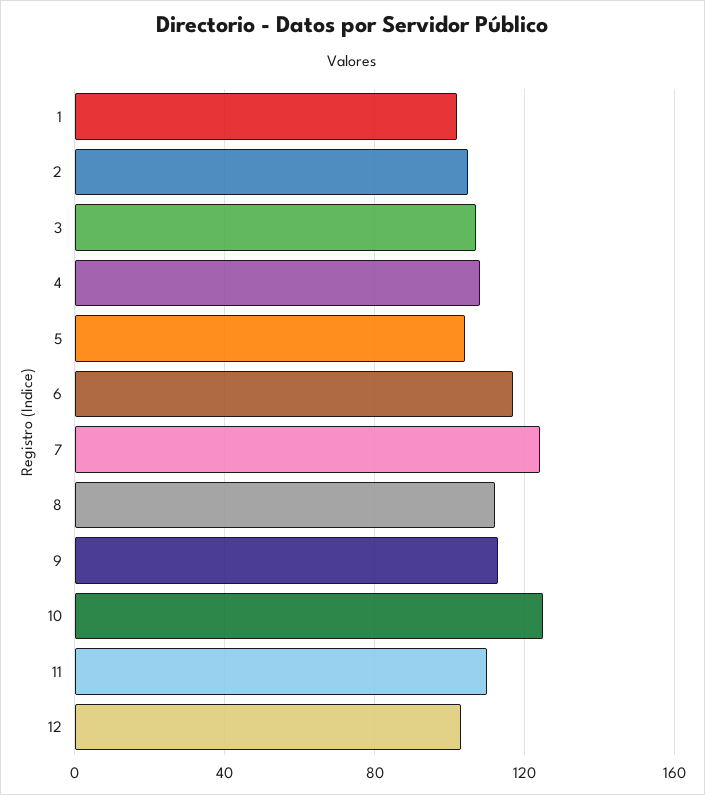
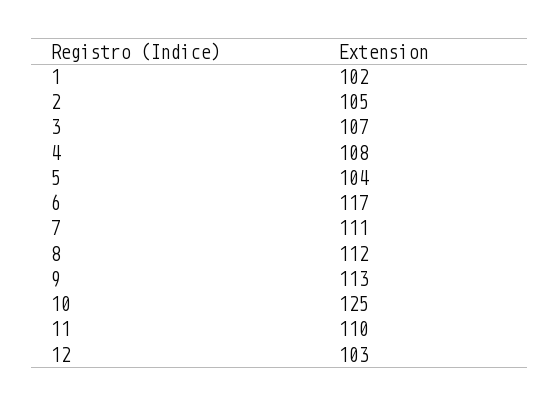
7: 125 -> 111

